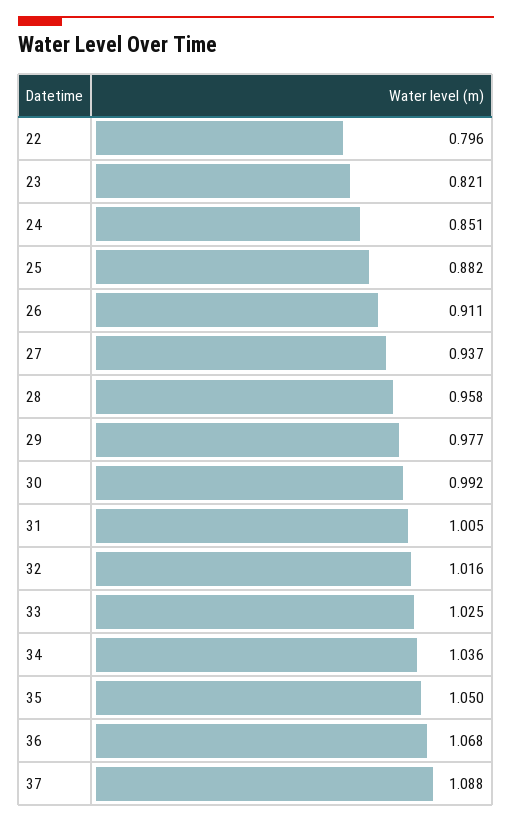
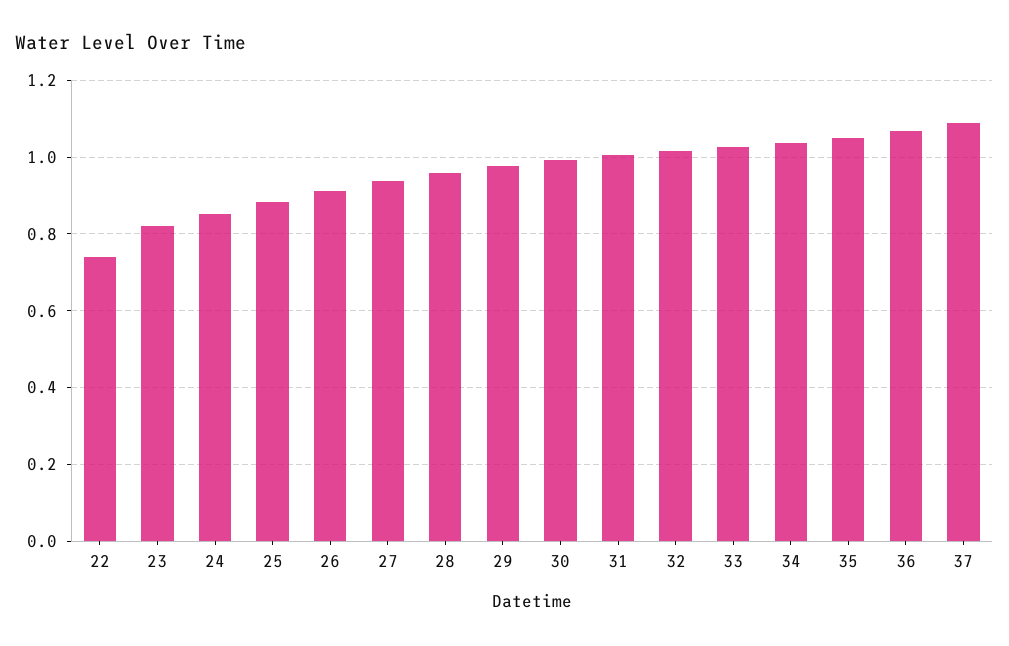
22: 0.796 -> 0.74

